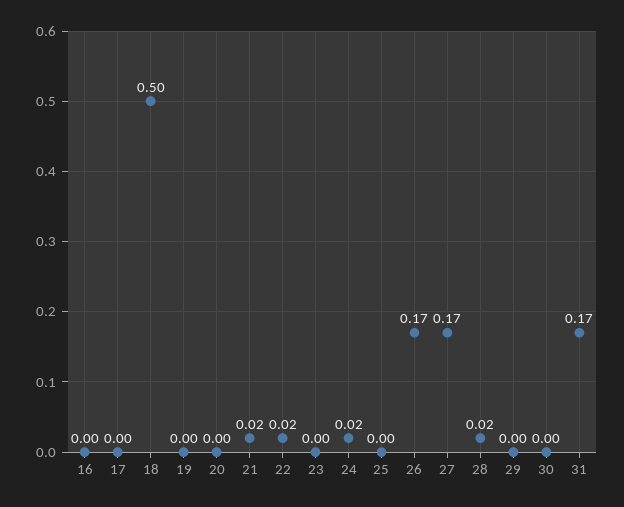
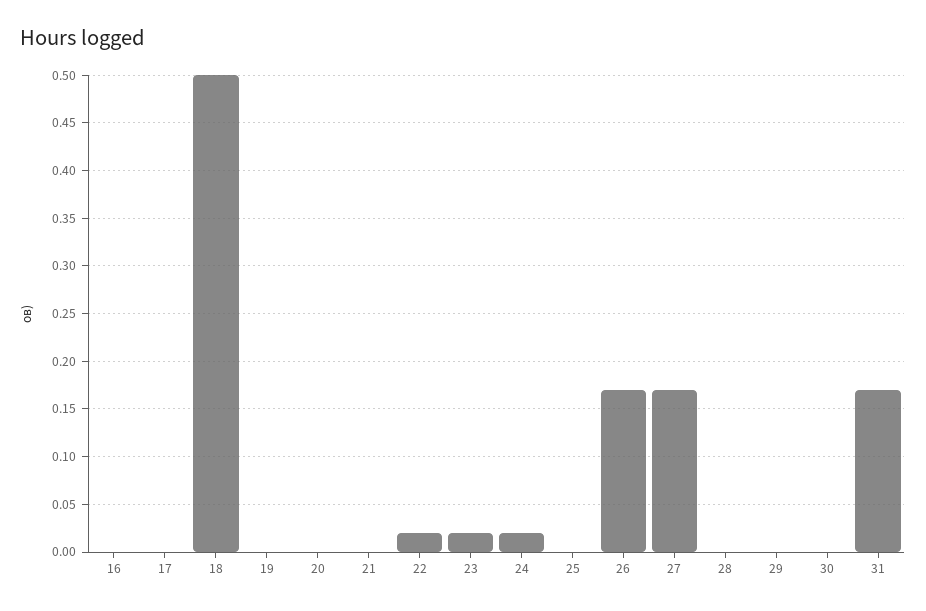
21: 0.02 -> 0
23: 0 -> 0.02
28: 0.02 -> 0

